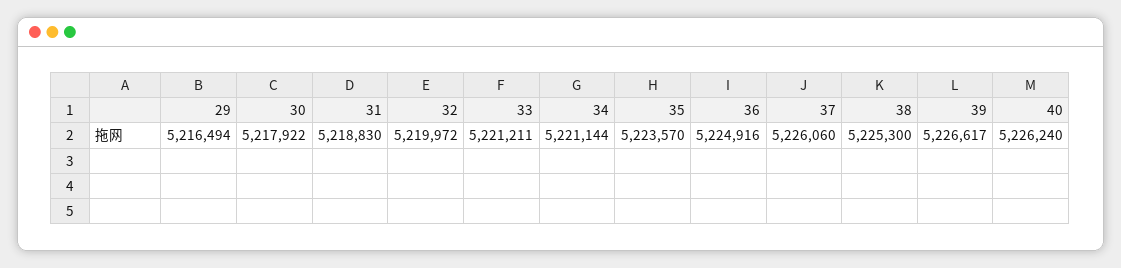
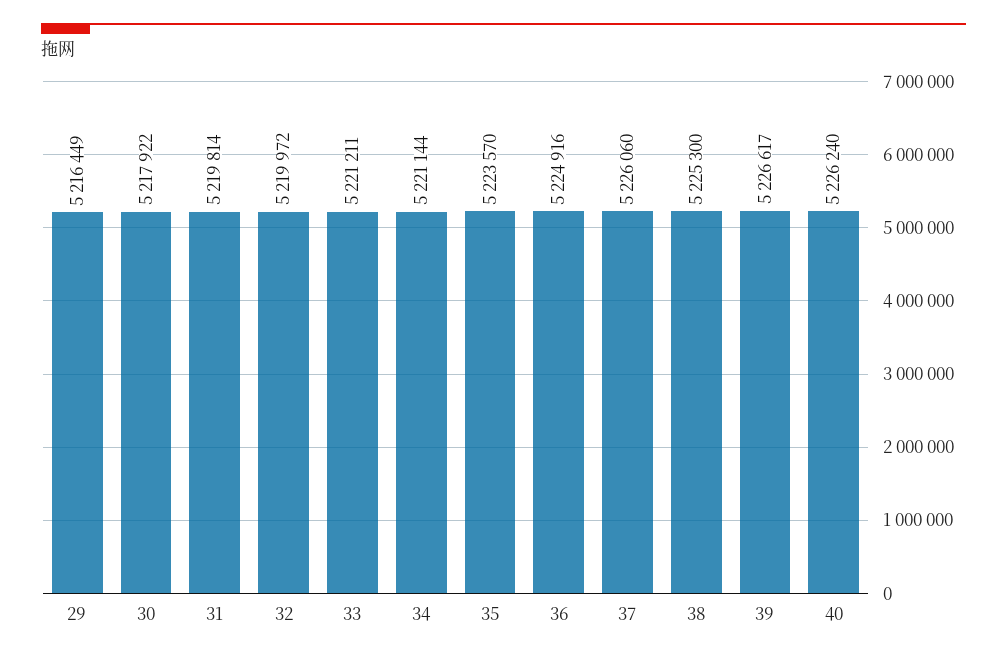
29: 5216494 -> 5216449
31: 5218830 -> 5219814

